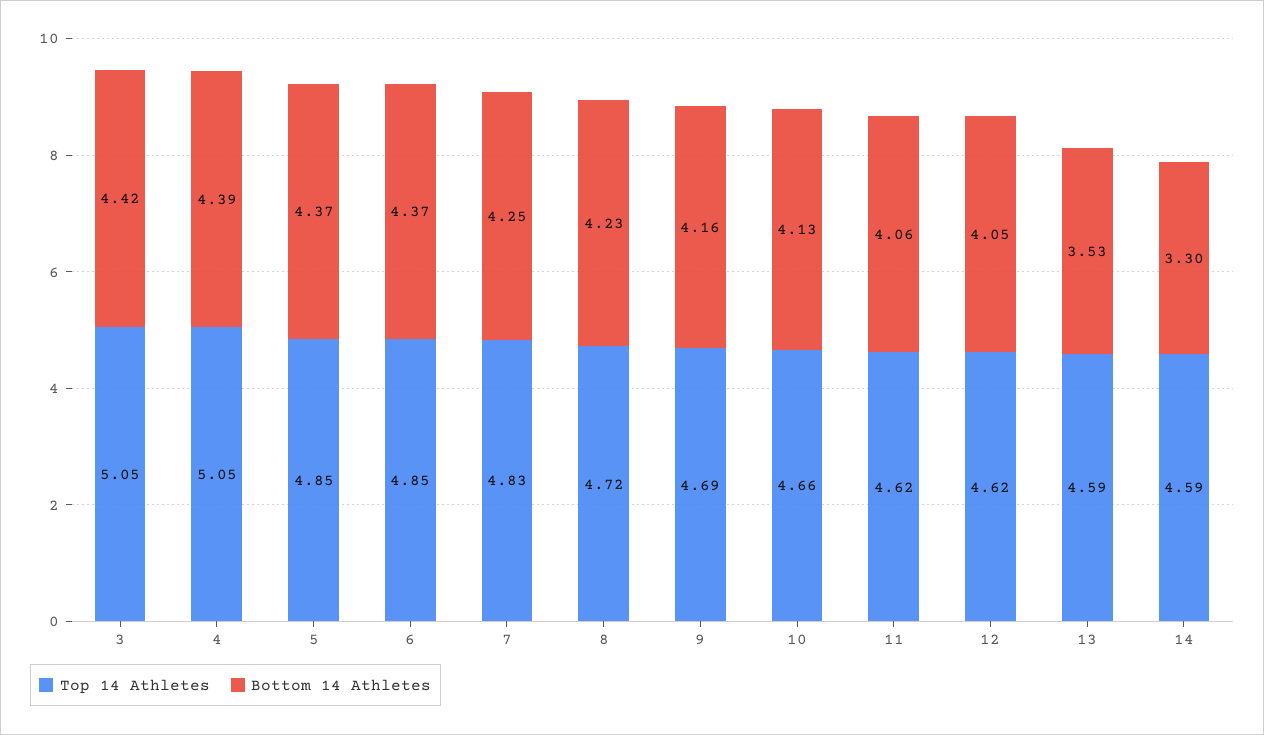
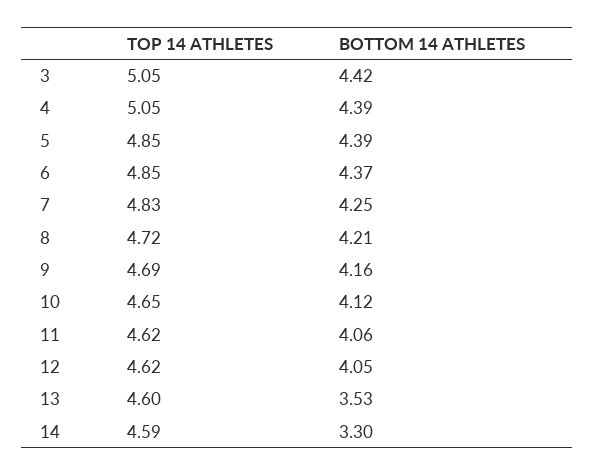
Bottom 14 Athletes, 5: 4.37 -> 4.39
Bottom 14 Athletes, 8: 4.23 -> 4.21
Top 14 Athletes, 10: 4.66 -> 4.65
Bottom 14 Athletes, 10: 4.13 -> 4.12
Top 14 Athletes, 13: 4.59 -> 4.6

